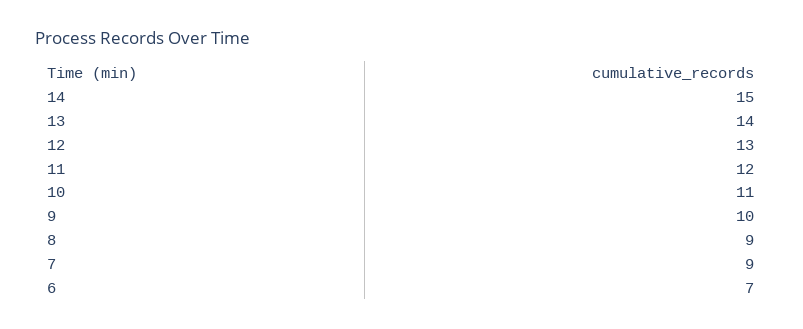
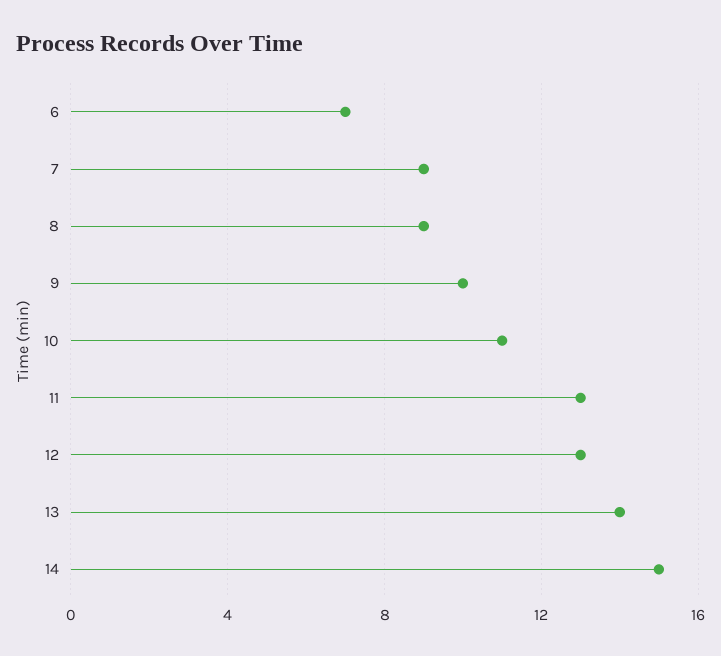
11: 12 -> 13

